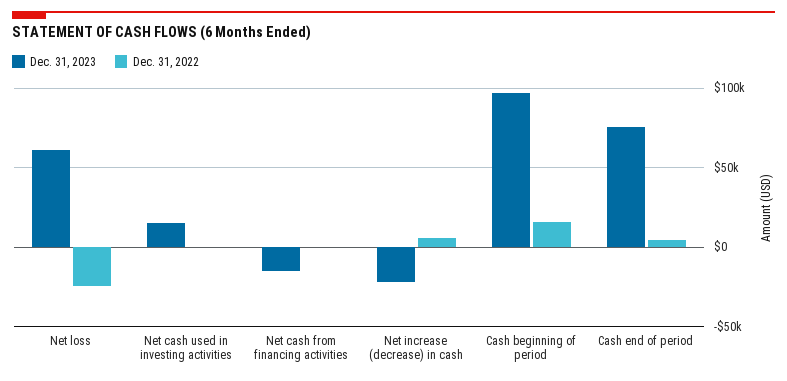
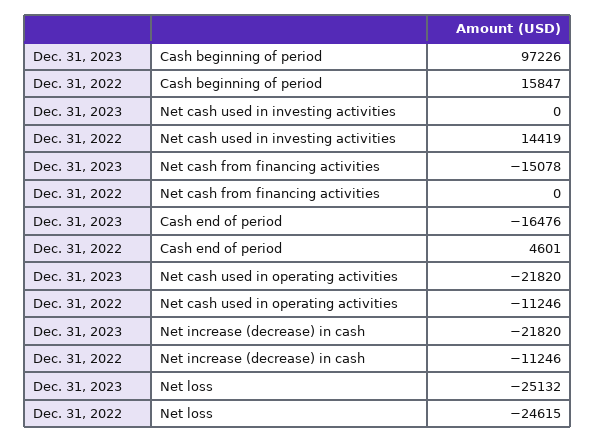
Dec. 31, 2023, Net loss: 60000 -> -25132
Dec. 31, 2023, Net cash used in investing activities: 15000 -> 0
Dec. 31, 2022, Net cash used in investing activities: 0 -> 14419
Dec. 31, 2022, Net increase (decrease) in cash: 5000 -> -11246
Dec. 31, 2023, Cash end of period: 75000 -> -16476
Dec. 31, 2023, Net cash used in operating activities: none -> -21820
Dec. 31, 2022, Net cash used in operating activities: none -> -11246

